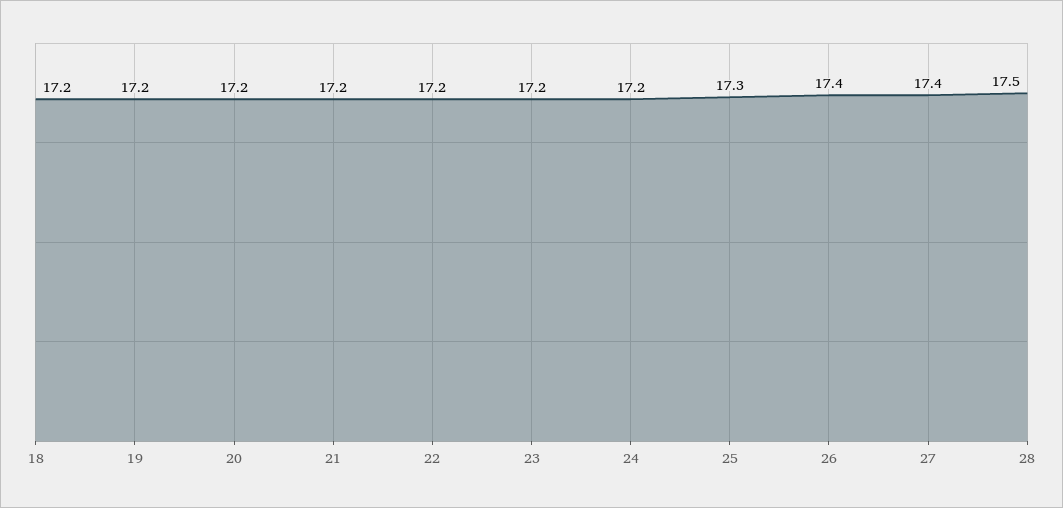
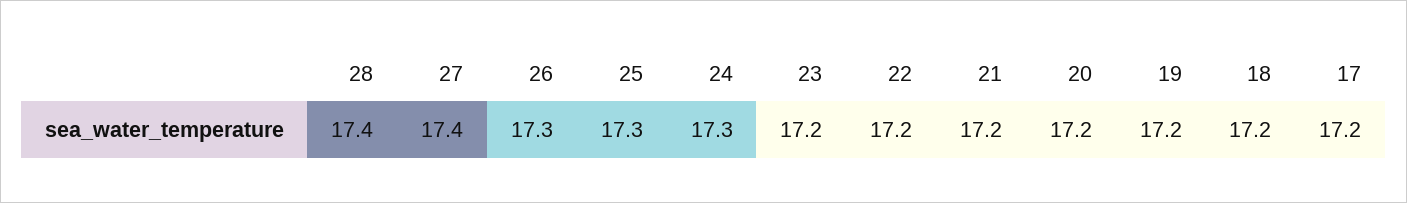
24: 17.2 -> 17.3
26: 17.4 -> 17.3
28: 17.5 -> 17.4
17: none -> 17.2

